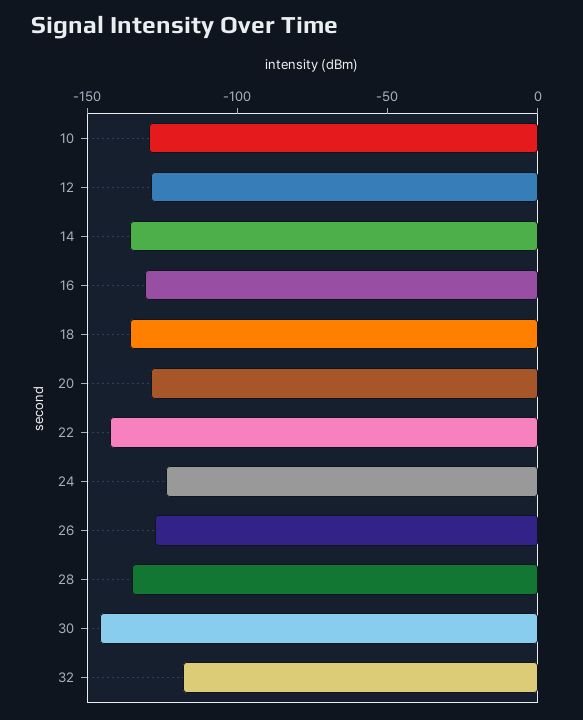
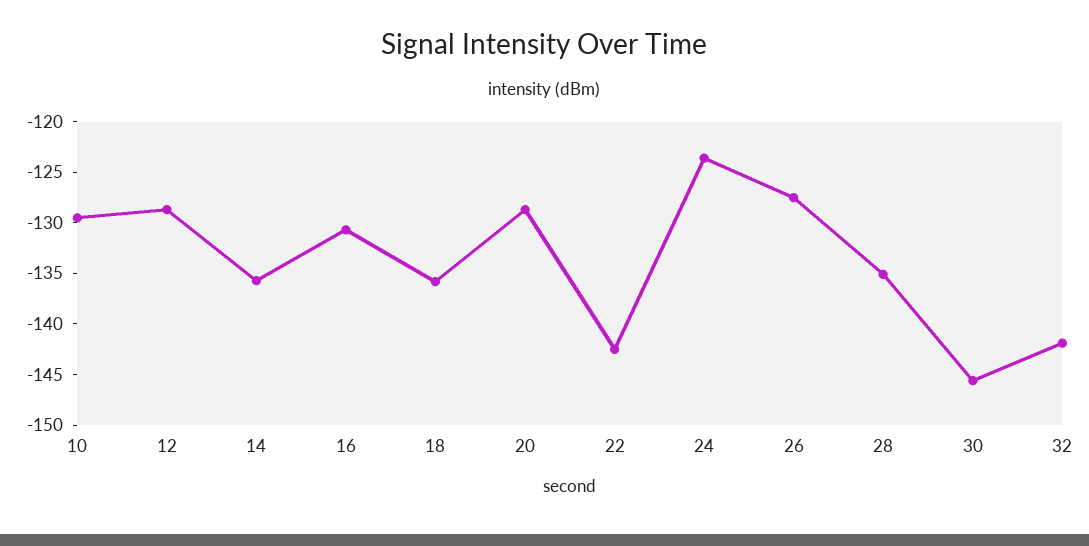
32: -120 -> -142

